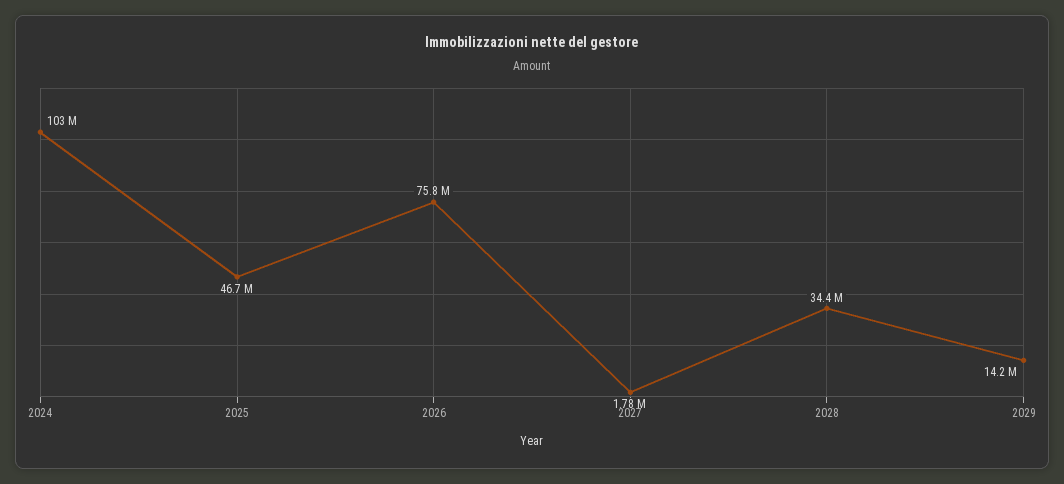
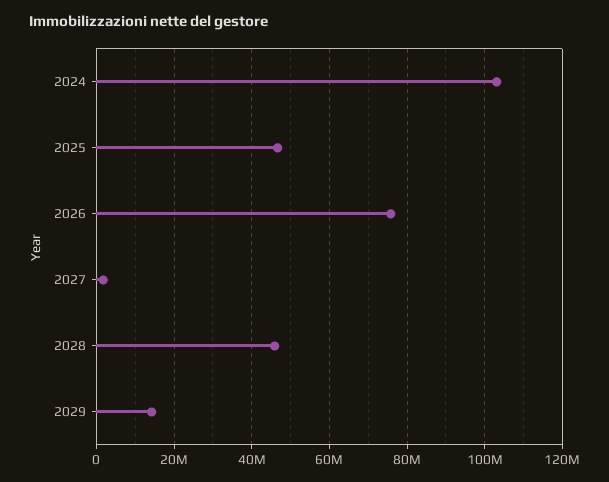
2028: 34400000 -> 46000000

